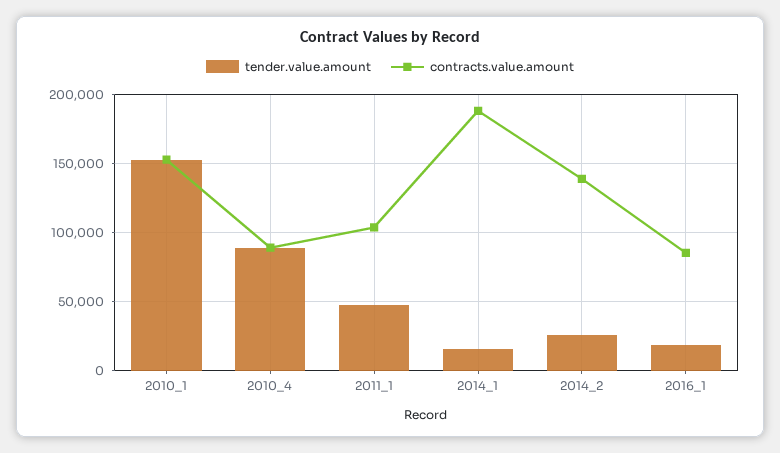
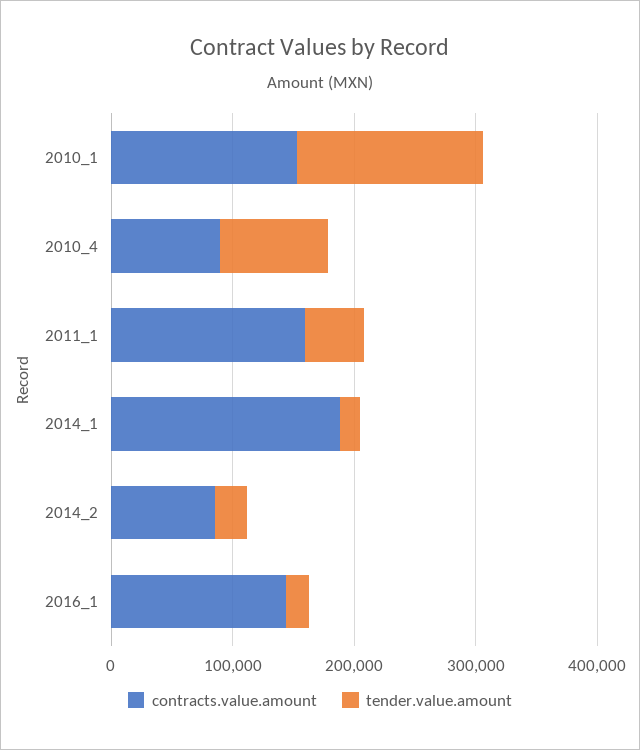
contracts.value.amount, 2011_1: 105000 -> 160000
contracts.value.amount, 2014_2: 140000 -> 80000
contracts.value.amount, 2016_1: 85000 -> 140000

